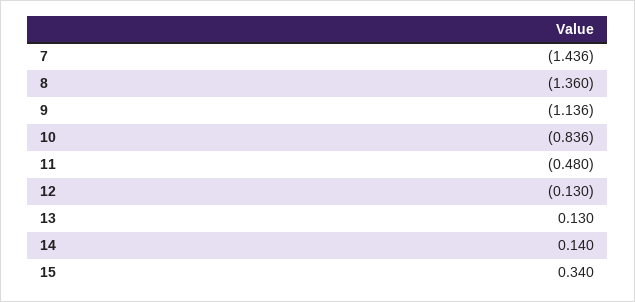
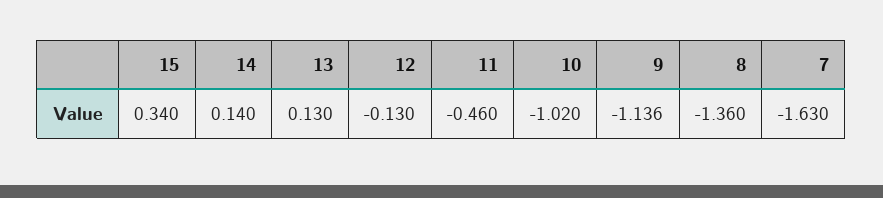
7: -1.436 -> -1.63
10: -0.836 -> -1.02
11: -0.48 -> -0.46

